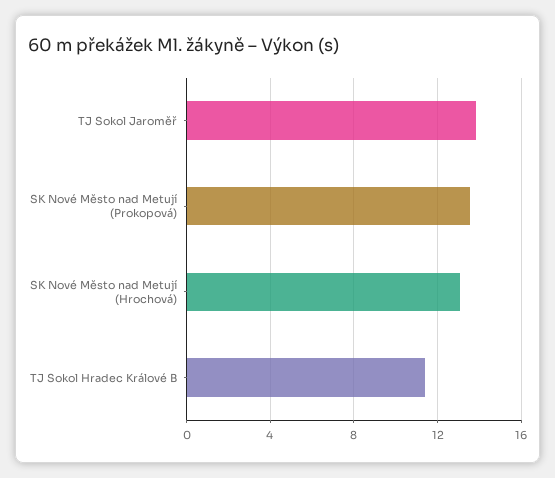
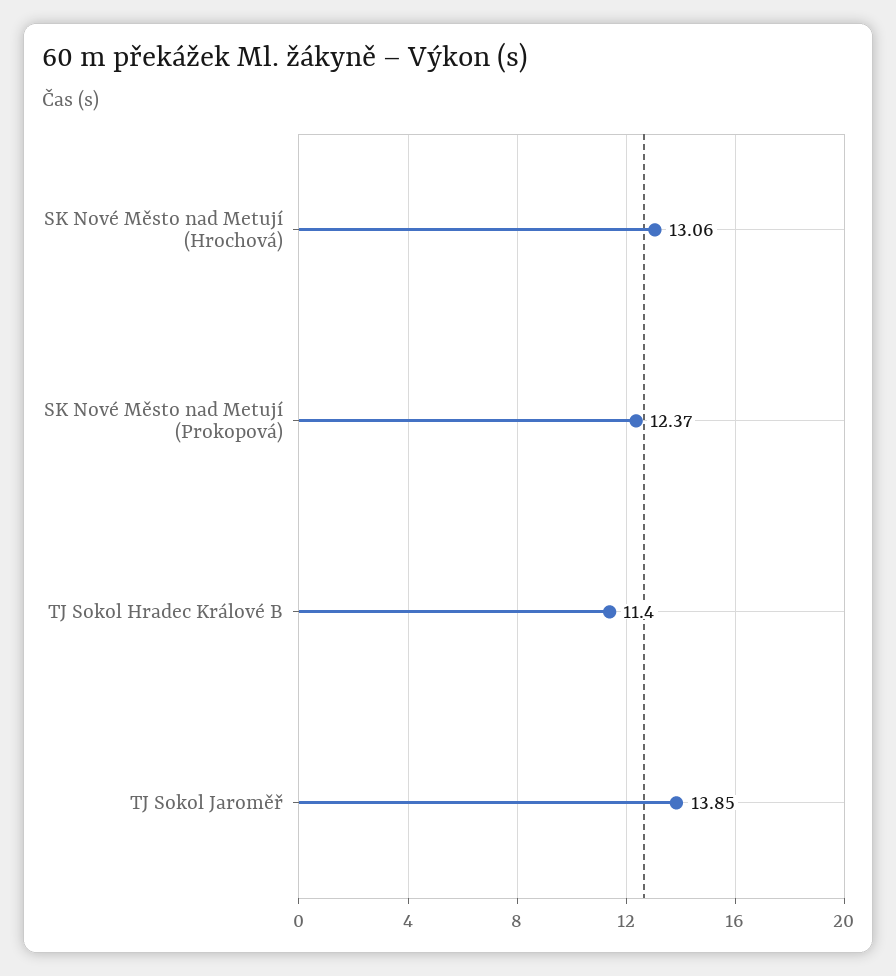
SK Nové Město nad Metují (Prokopová): 13.5 -> 12.37

